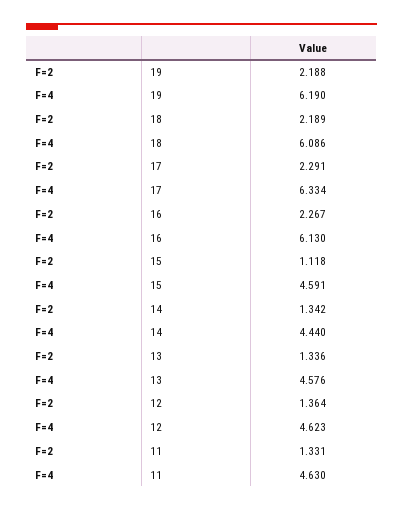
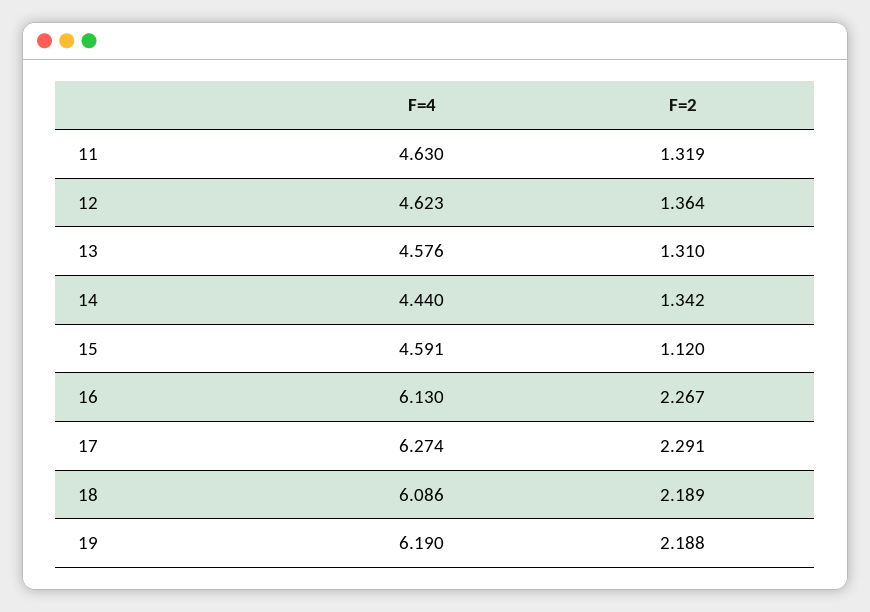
F=4, 17: 6.334 -> 6.274
F=2, 15: 1.118 -> 1.12
F=2, 13: 1.336 -> 1.31
F=2, 11: 1.331 -> 1.319

